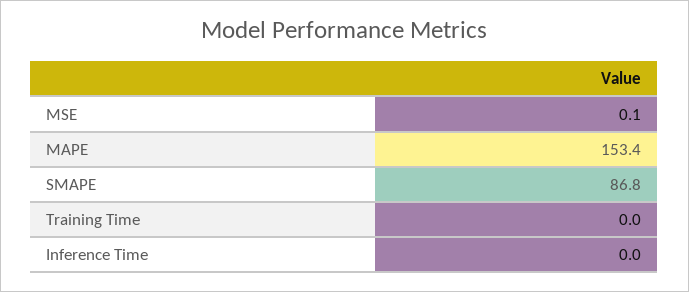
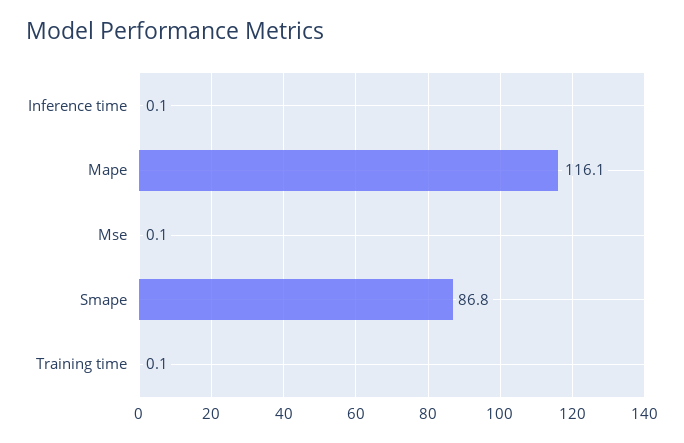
MAPE: 153.4 -> 116.1
Training Time: 0 -> 0.1
Inference Time: 0 -> 0.1

